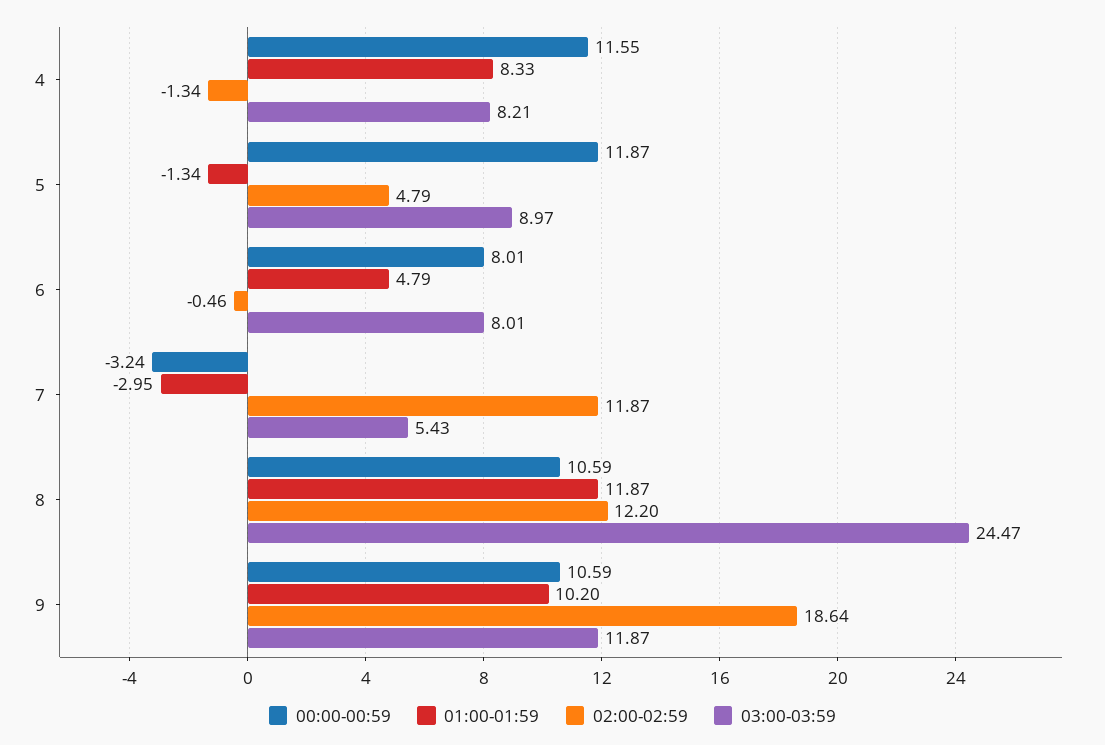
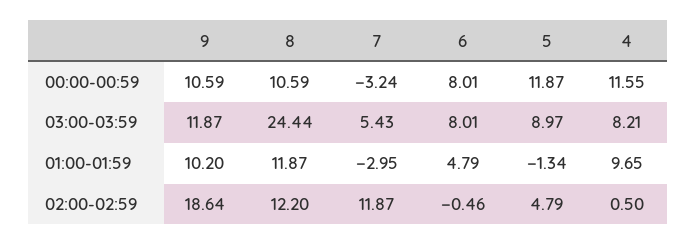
01:00-01:59, 4: 8.33 -> 9.65
02:00-02:59, 4: -1.34 -> 0.5
03:00-03:59, 8: 24.47 -> 24.44

